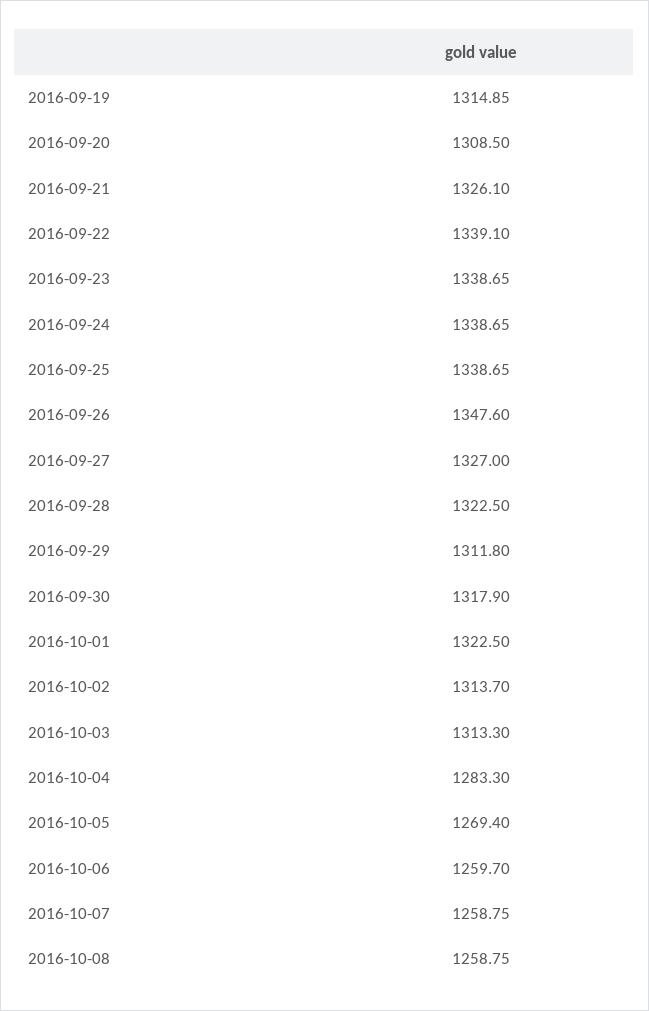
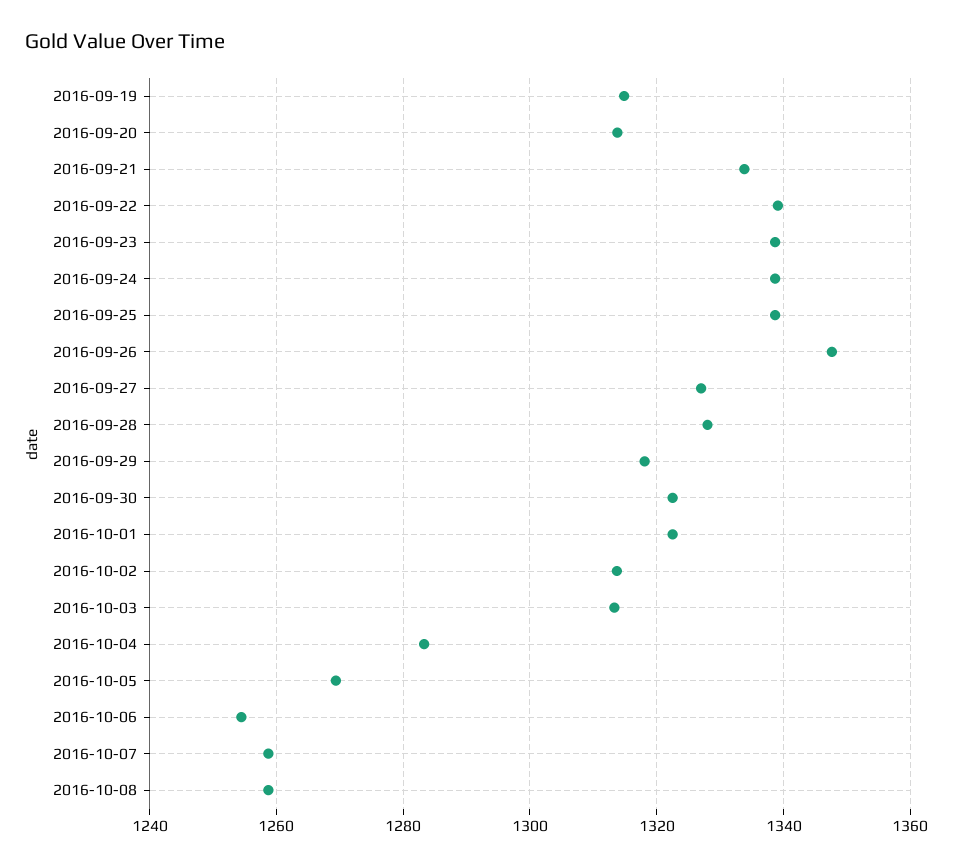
2016-09-20: 1308.5 -> 1314
2016-09-21: 1326.1 -> 1334
2016-09-28: 1322.5 -> 1328
2016-09-29: 1311.8 -> 1318
2016-09-30: 1317.9 -> 1322
2016-10-06: 1259.7 -> 1254

